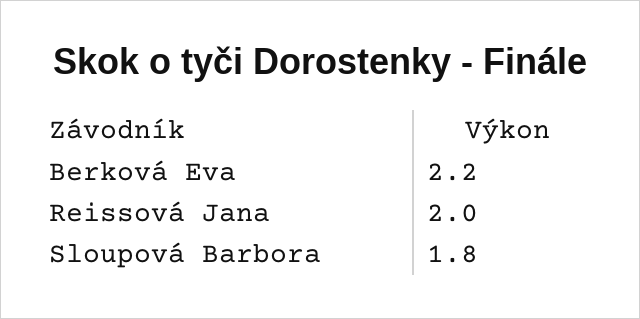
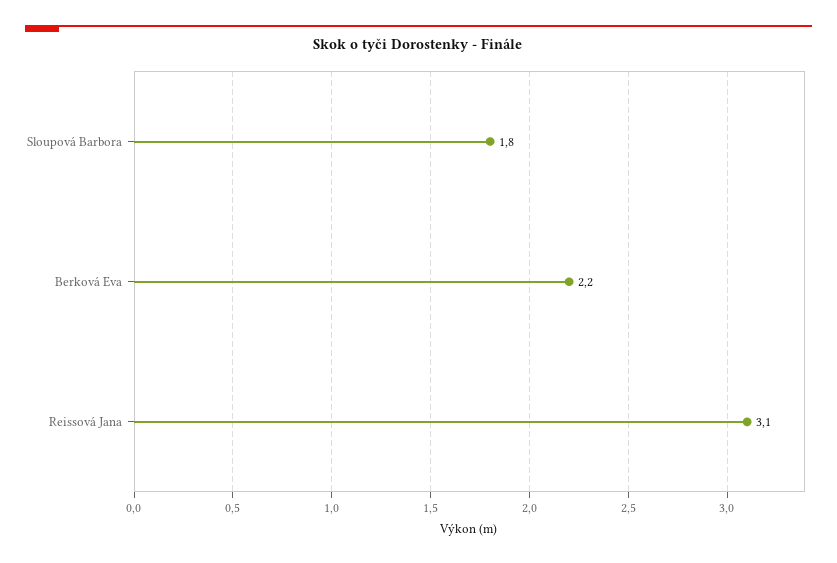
Reissová Jana: 2 -> 3.1

